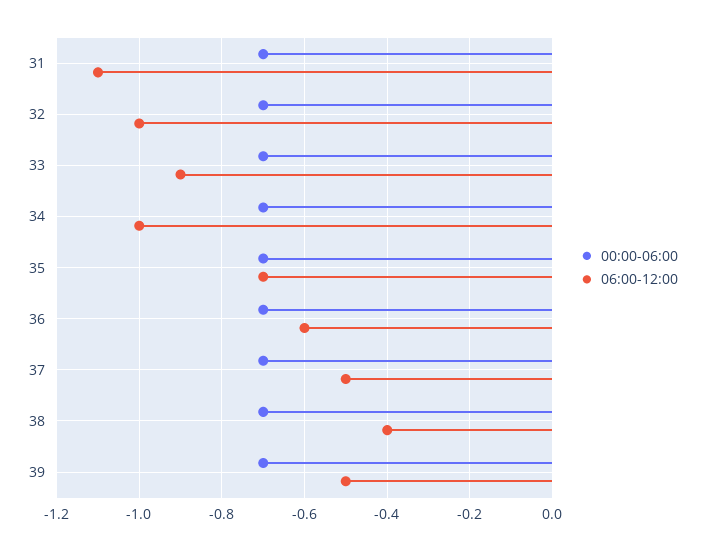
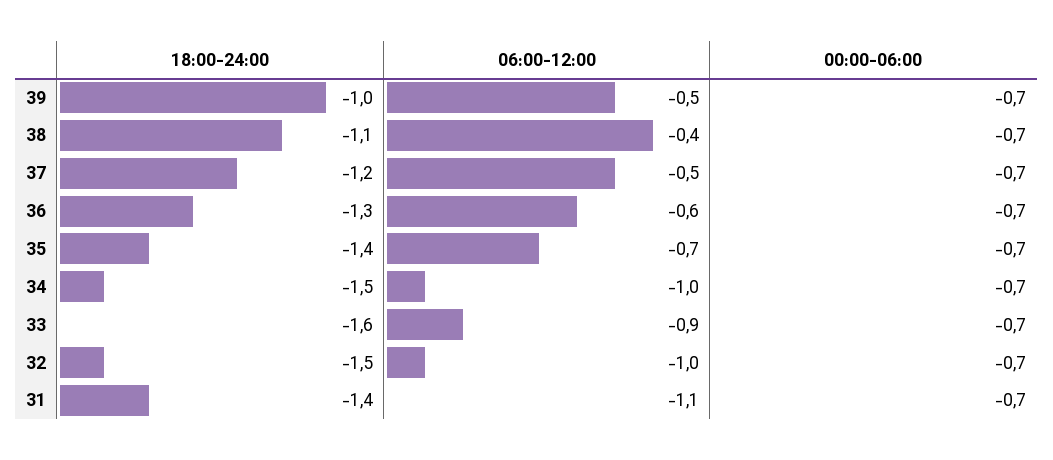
18:00-24:00, 39: none -> -1
18:00-24:00, 38: none -> -1.1
18:00-24:00, 37: none -> -1.2
18:00-24:00, 36: none -> -1.3
18:00-24:00, 35: none -> -1.4
18:00-24:00, 34: none -> -1.5
18:00-24:00, 33: none -> -1.6
18:00-24:00, 32: none -> -1.5
18:00-24:00, 31: none -> -1.4

